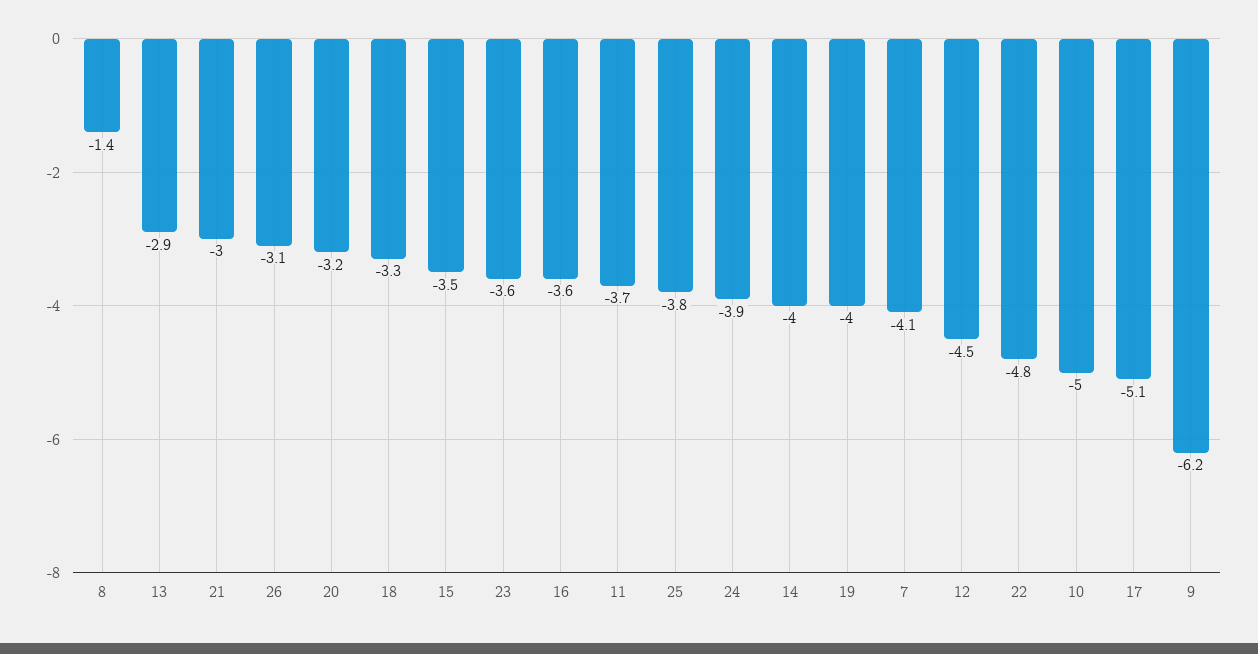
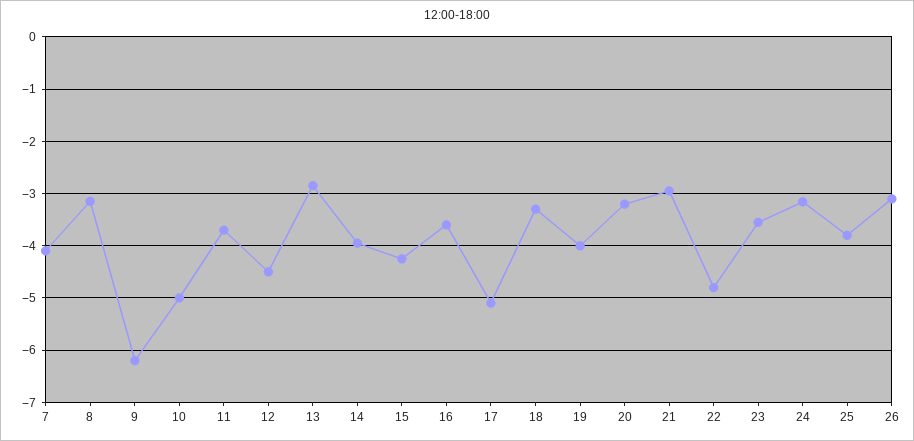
8: -1.4 -> -3.2
15: -3.5 -> -4.2
24: -3.9 -> -3.2

